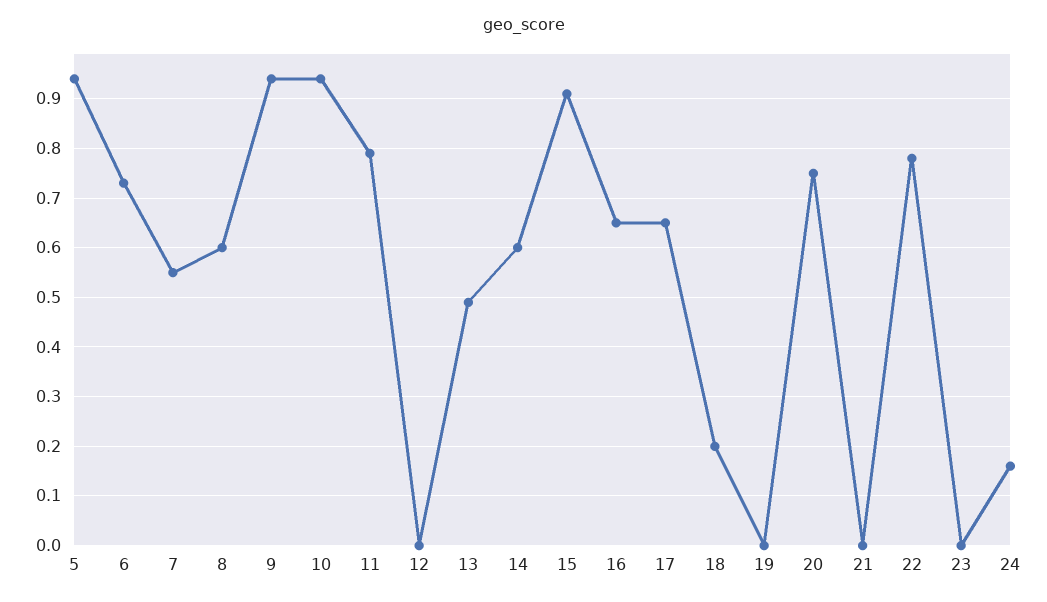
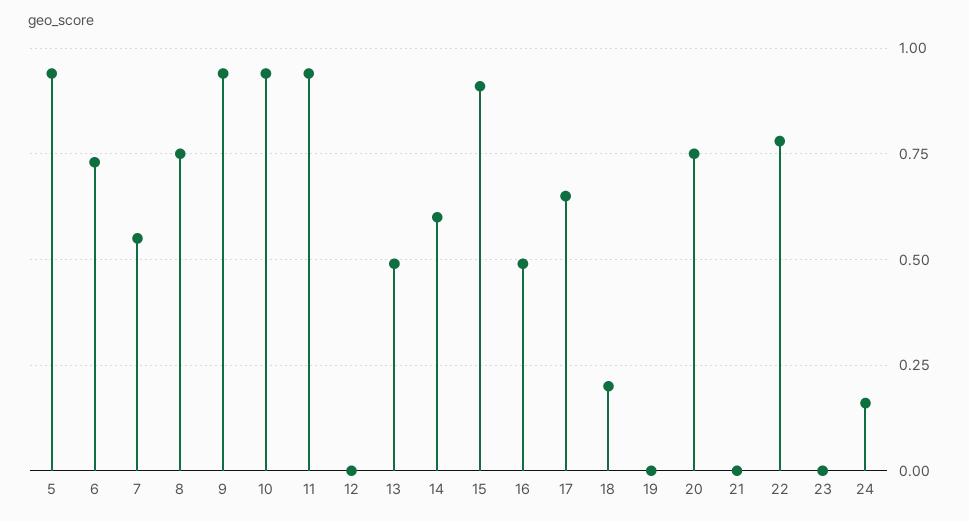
8: 0.6 -> 0.75
11: 0.8 -> 0.95
16: 0.65 -> 0.5

